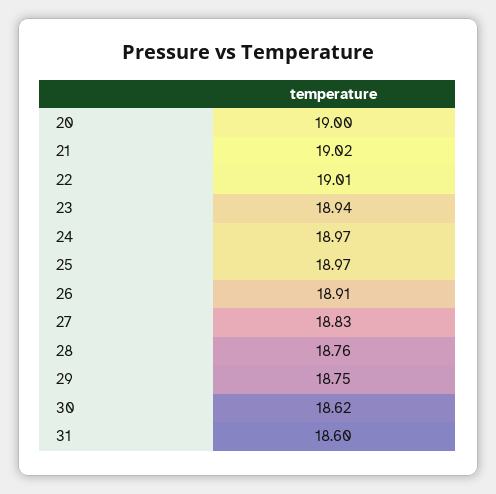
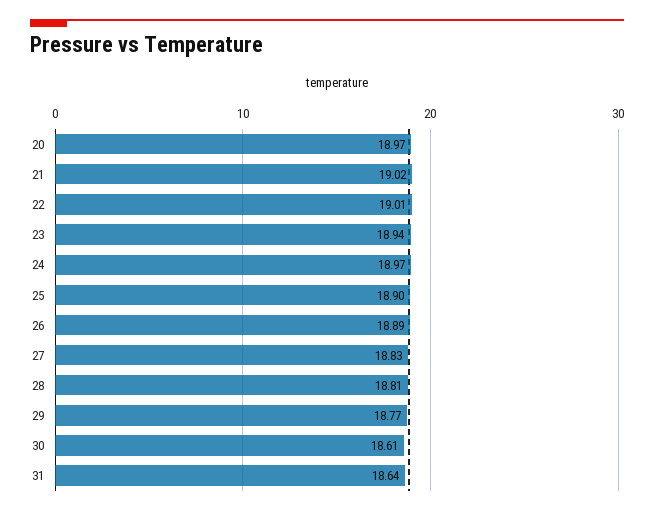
20: 19 -> 18.97
25: 18.97 -> 18.9
26: 18.91 -> 18.89
28: 18.76 -> 18.81
29: 18.75 -> 18.77
30: 18.62 -> 18.61
31: 18.6 -> 18.64

